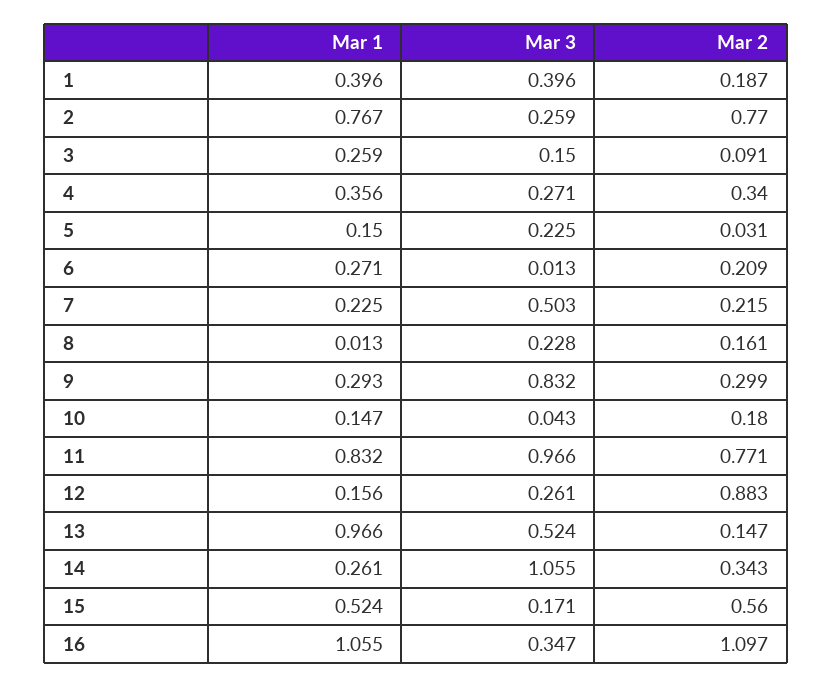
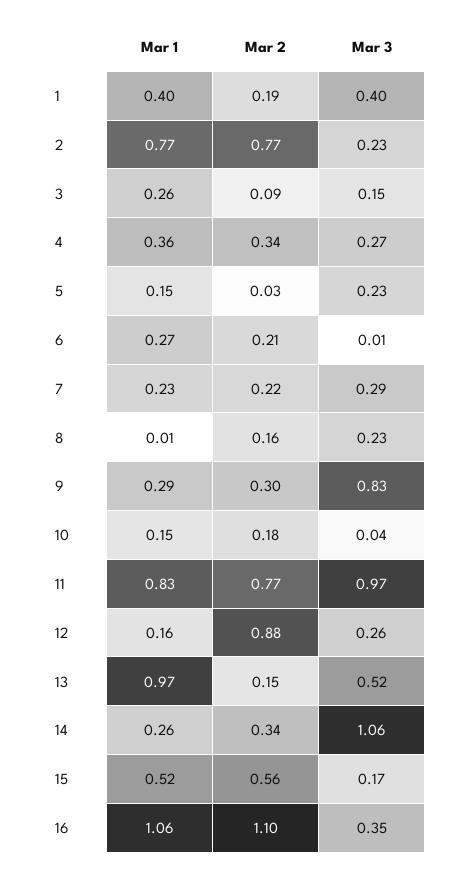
Mar 3, 2: 0.259 -> 0.23
Mar 3, 7: 0.503 -> 0.29

